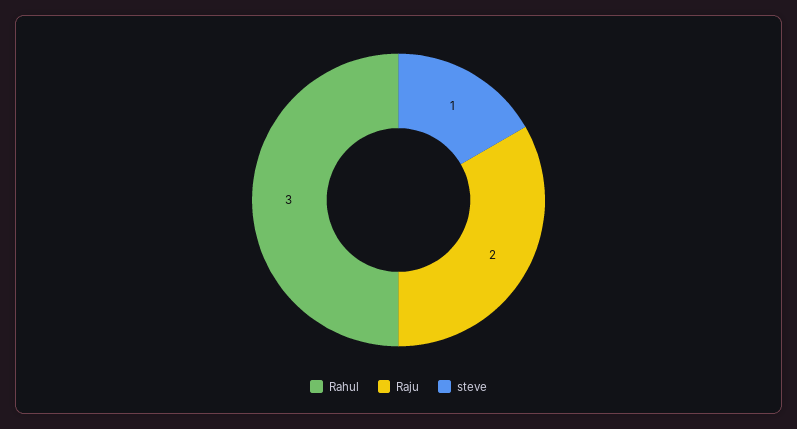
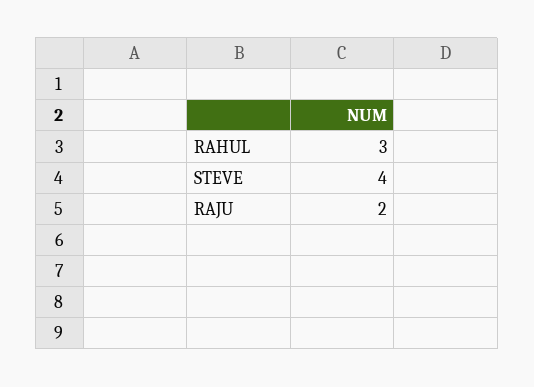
steve: 1 -> 4

